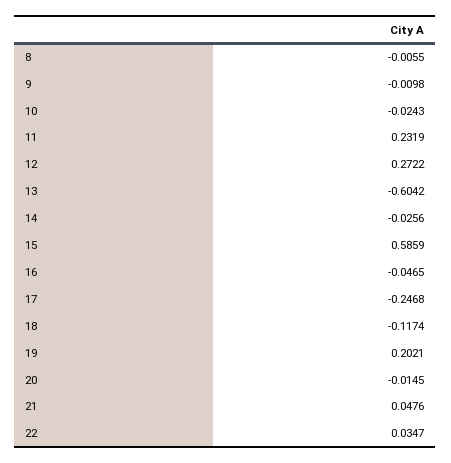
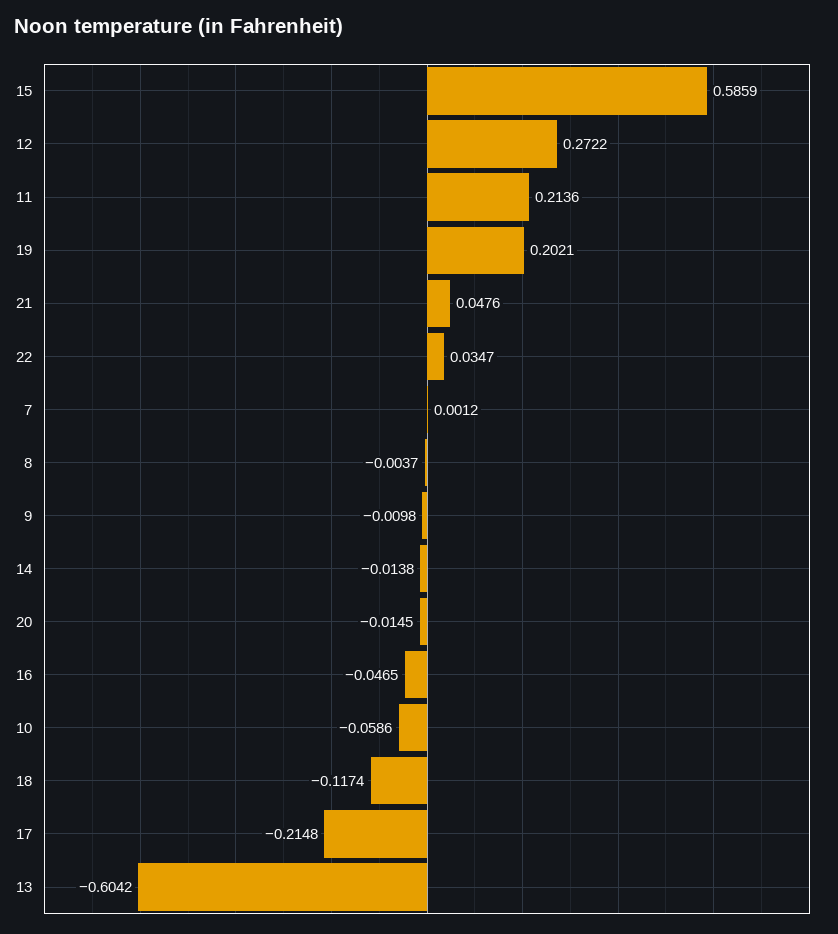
8: -0.0055 -> -0.0037
10: -0.0243 -> -0.0586
11: 0.2319 -> 0.2136
14: -0.0256 -> -0.0138
17: -0.2468 -> -0.2148
7: none -> 0.0012

